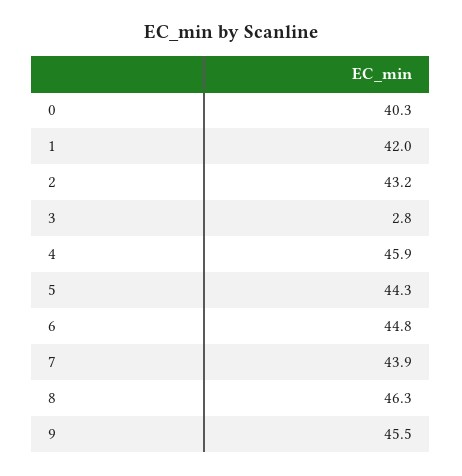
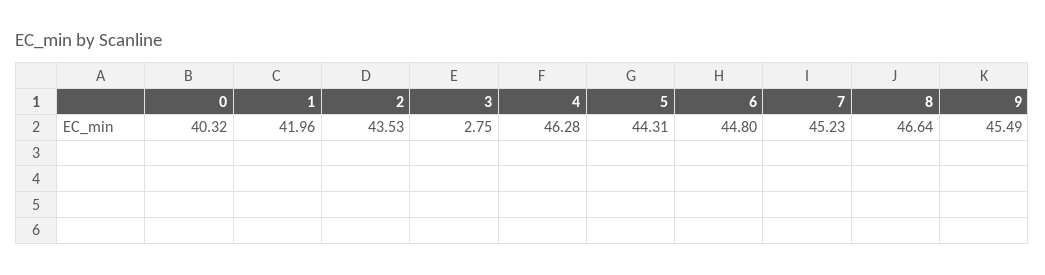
2: 43.2 -> 43.53
4: 45.9 -> 46.28
7: 43.9 -> 45.23
8: 46.3 -> 46.64

